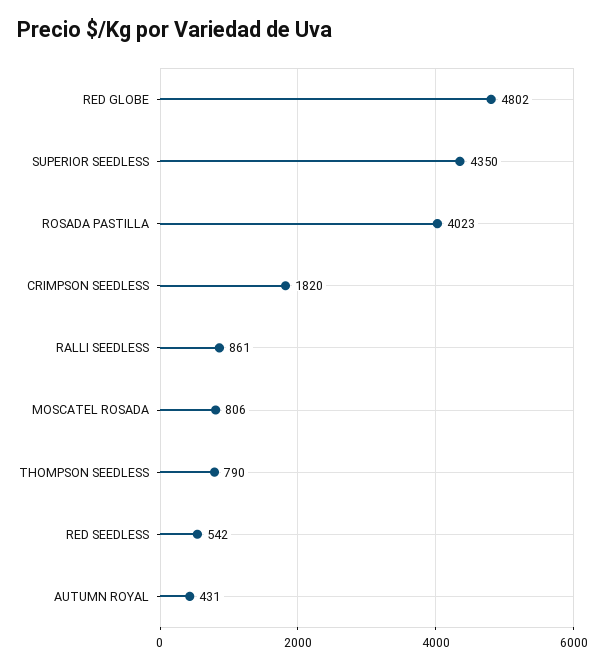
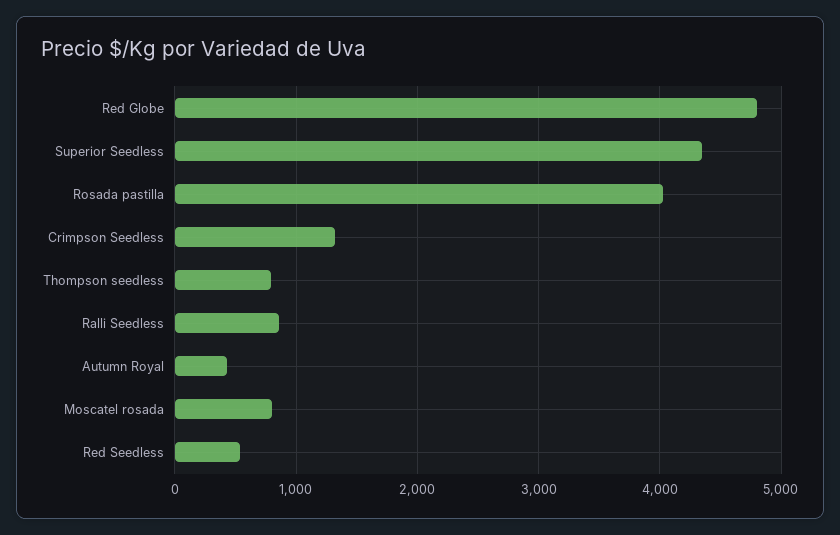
CRIMPSON SEEDLESS: 1820 -> 1300

